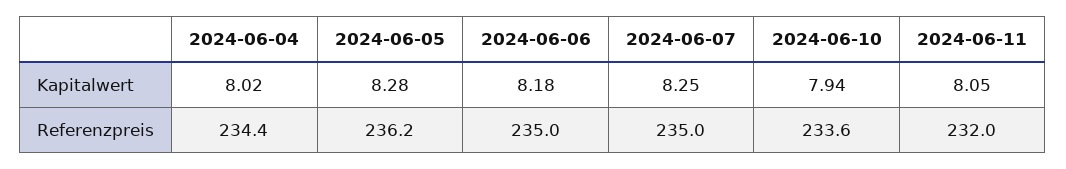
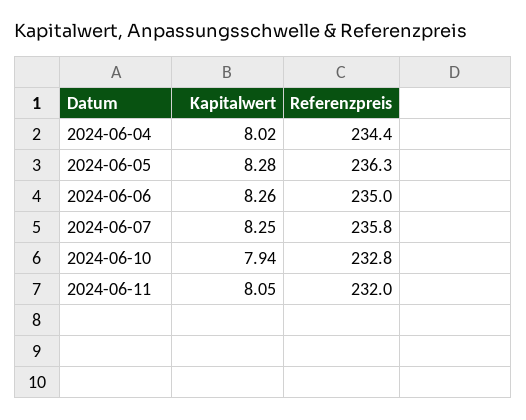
2024-06-06, Kapitalwert: 8.18 -> 8.26
2024-06-05, Referenzpreis: 236.2 -> 236.3
2024-06-07, Referenzpreis: 235 -> 235.8
2024-06-10, Referenzpreis: 233.6 -> 232.8

